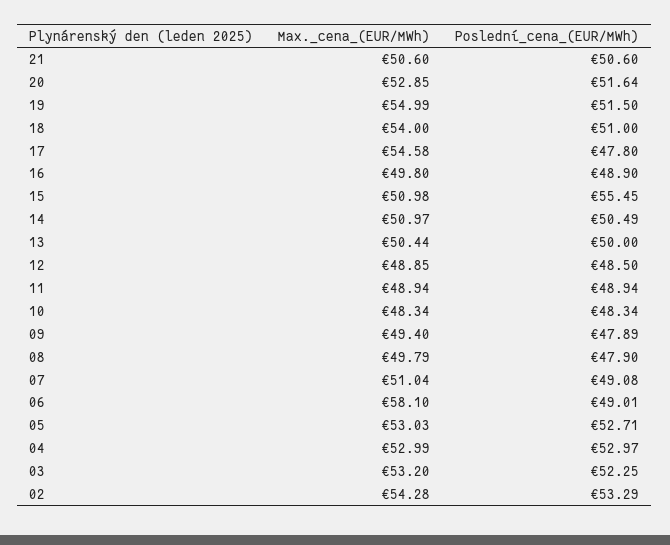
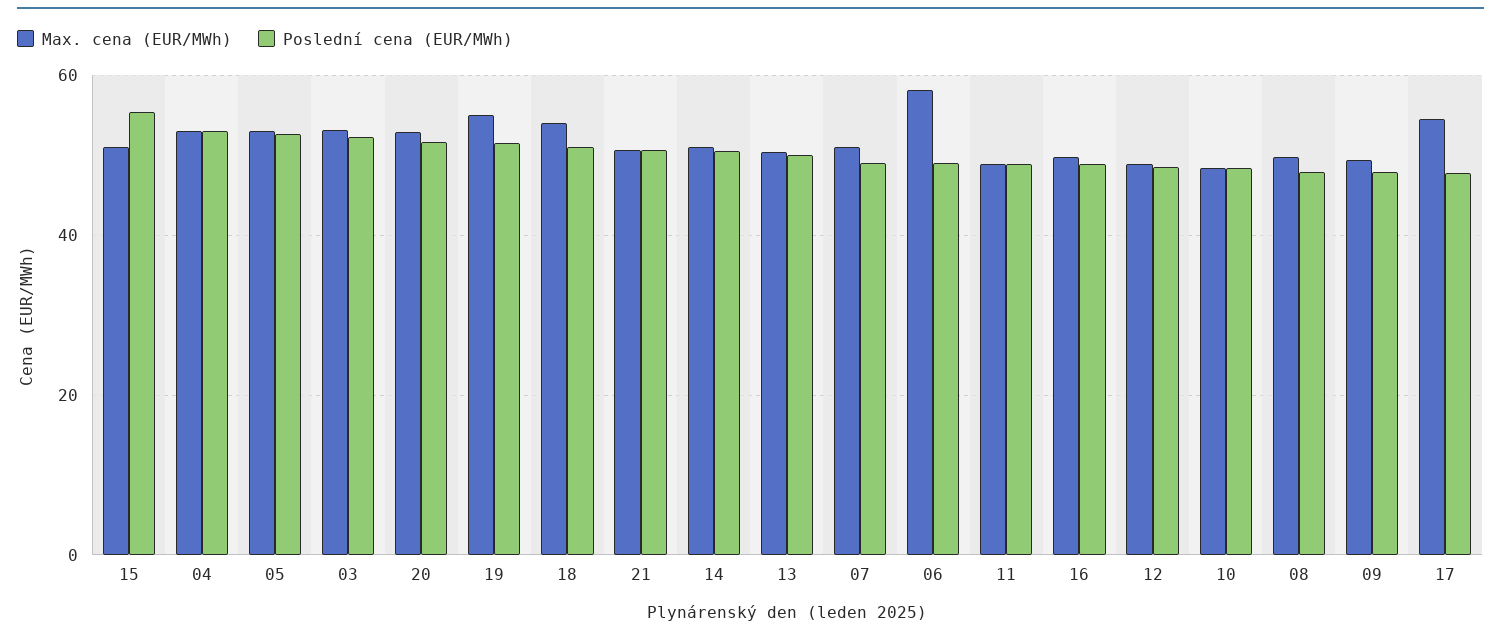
Max._cena_(EUR/MWh), 02: 54.28 -> none
Poslední_cena_(EUR/MWh), 02: 53.29 -> none

